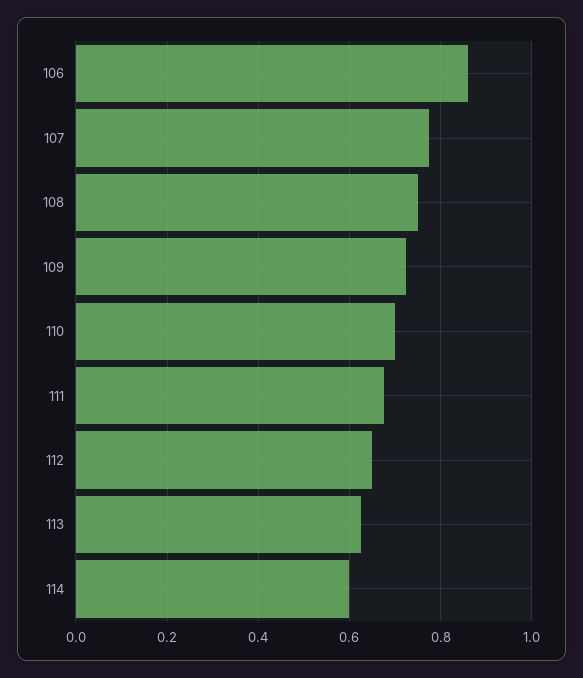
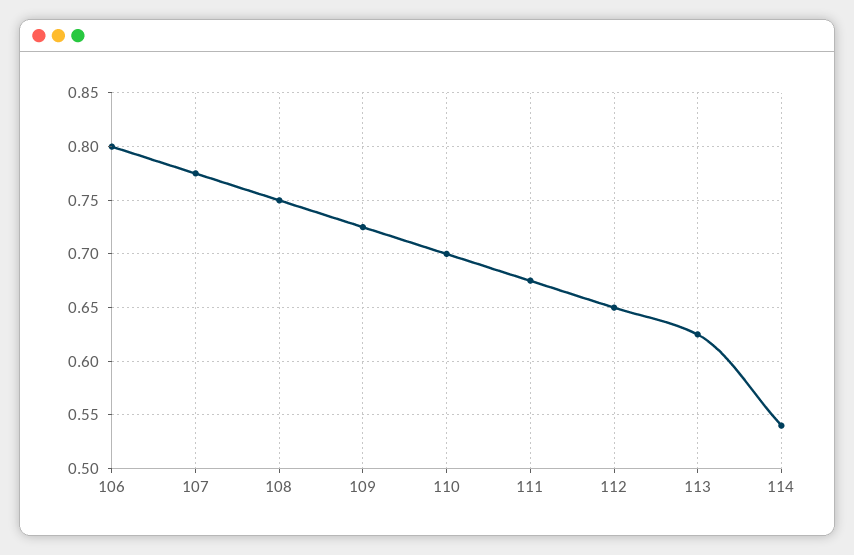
106: 0.86 -> 0.8
114: 0.6 -> 0.54

